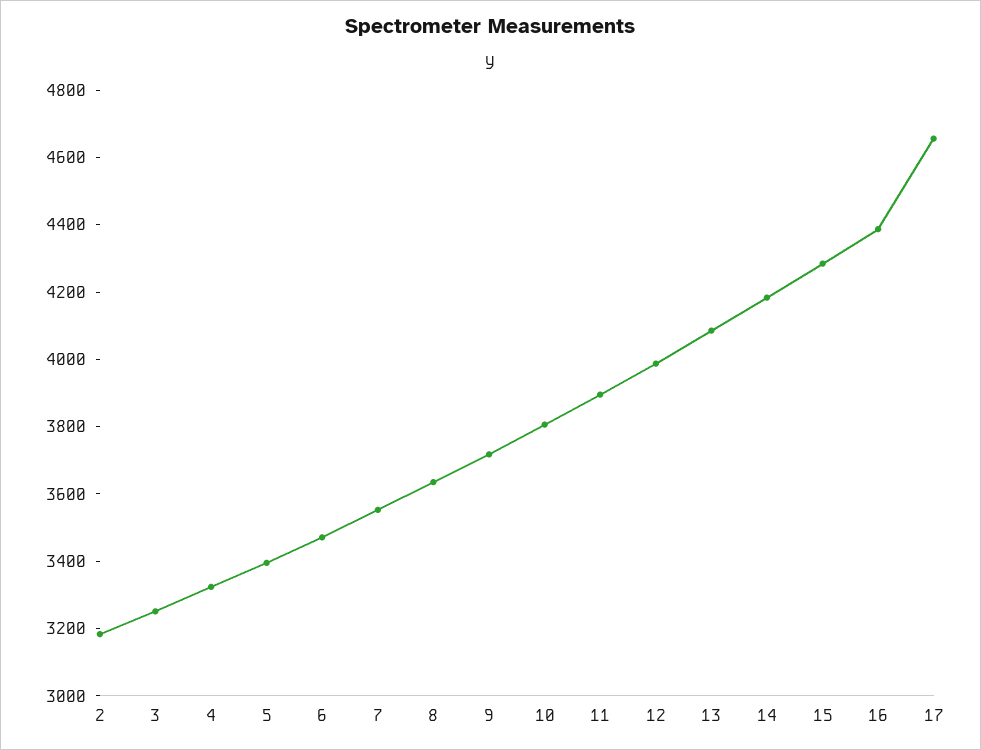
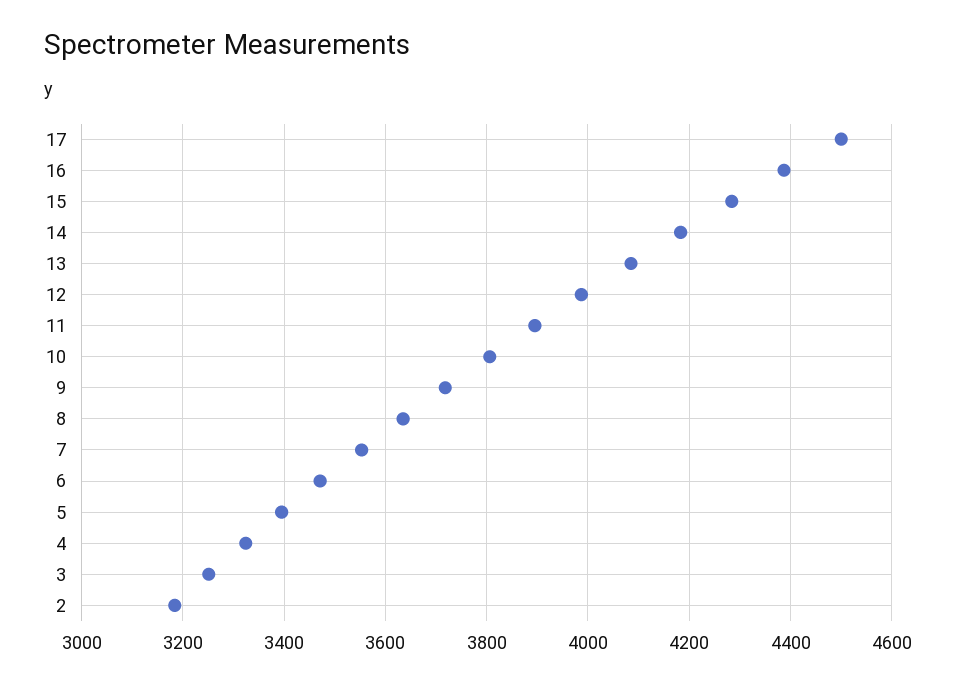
17: 4650 -> 4500

